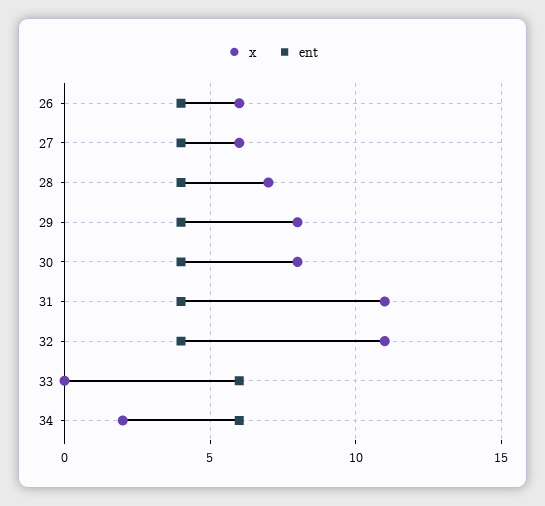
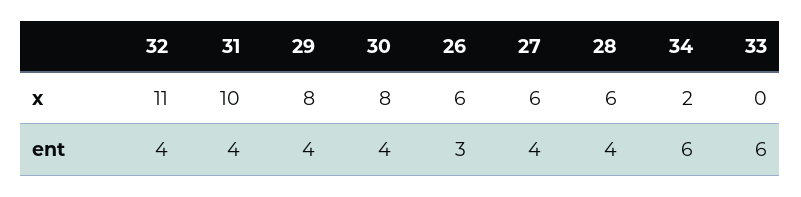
ent, 26: 4 -> 3
x, 28: 7 -> 6
x, 31: 11 -> 10

